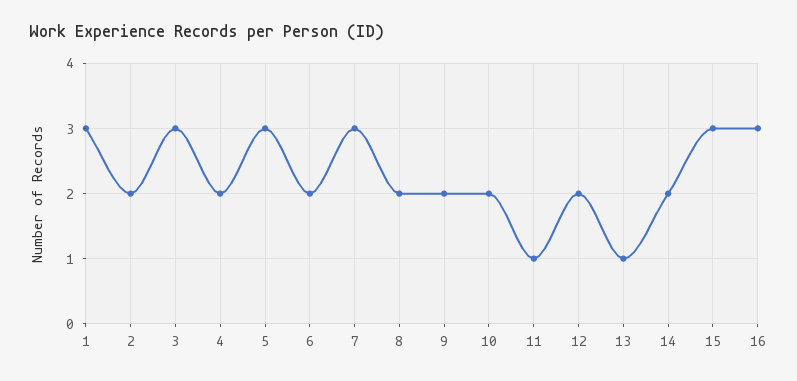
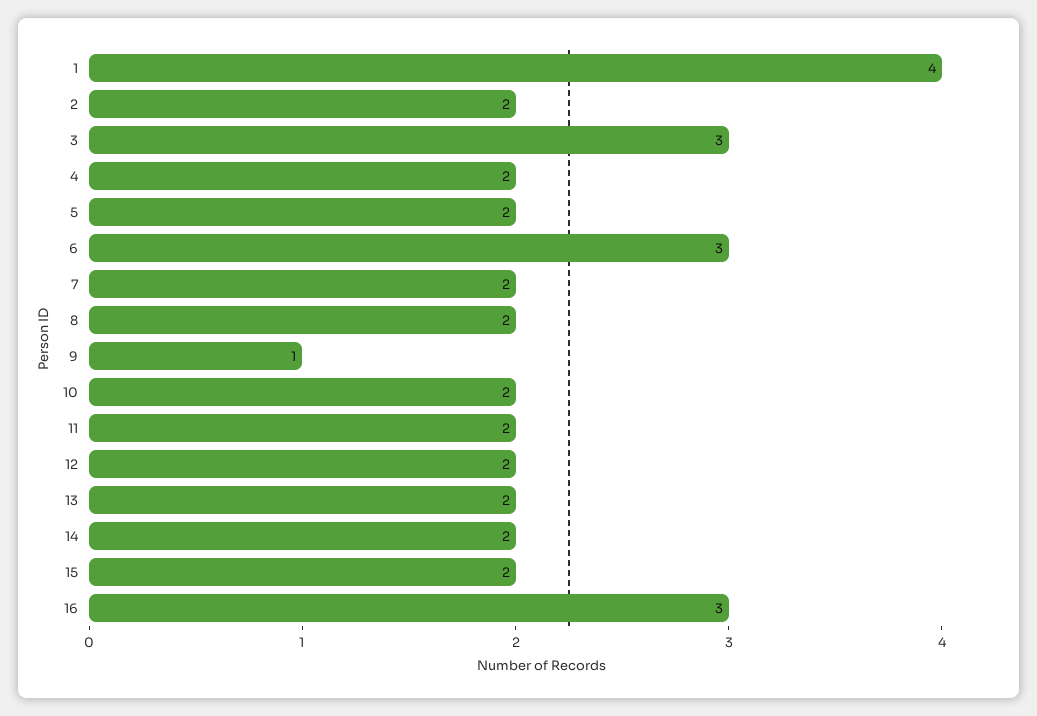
1: 3 -> 4
5: 3 -> 2
6: 2 -> 3
7: 3 -> 2
9: 2 -> 1
11: 1 -> 2
13: 1 -> 2
15: 3 -> 2

